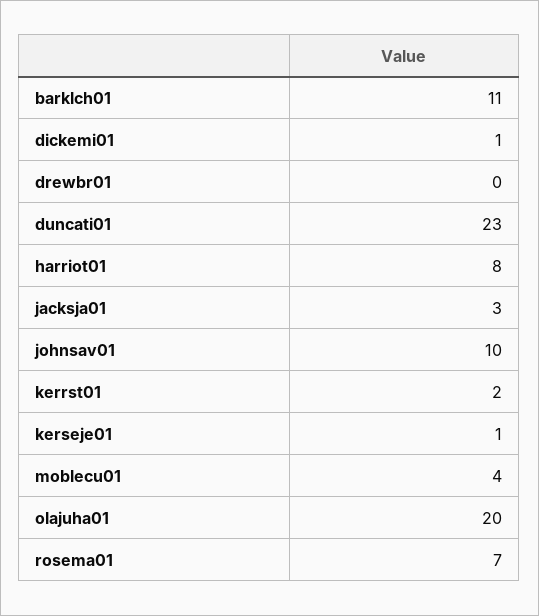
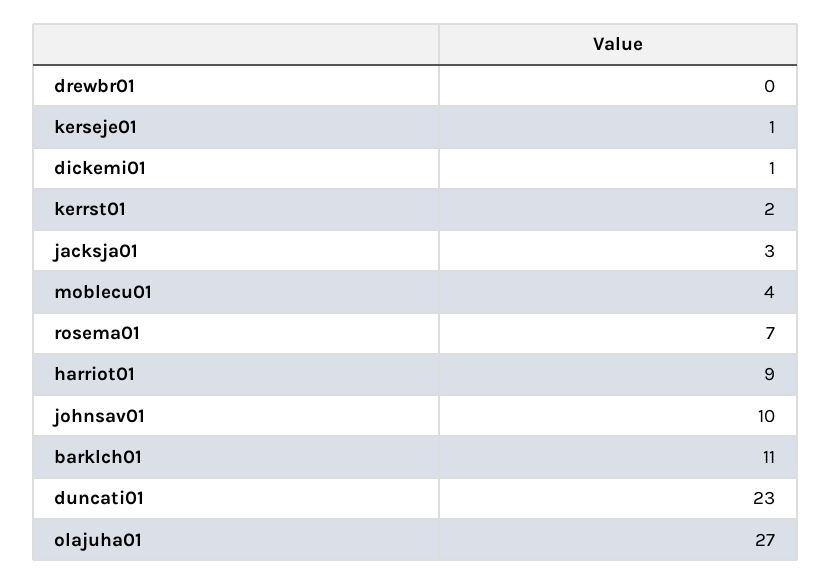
harriot01: 8 -> 9
olajuha01: 20 -> 27

